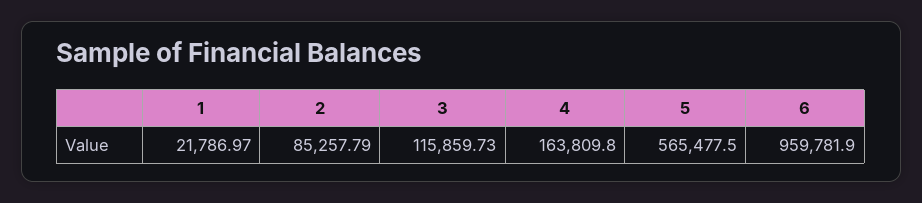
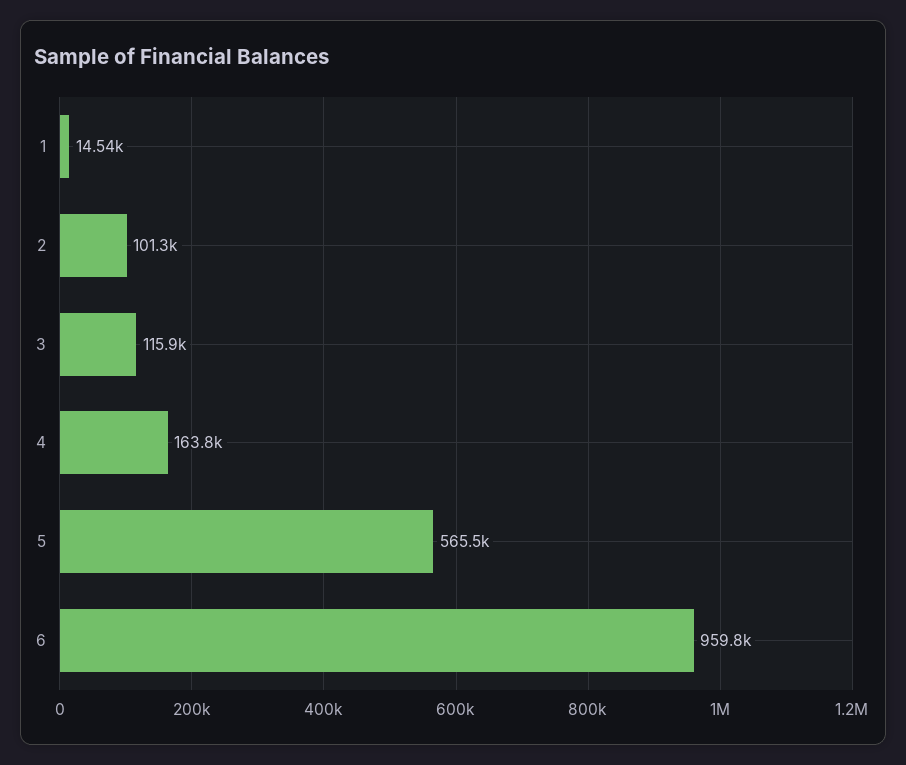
1: 21786.97 -> 14540
2: 85257.79 -> 101300

